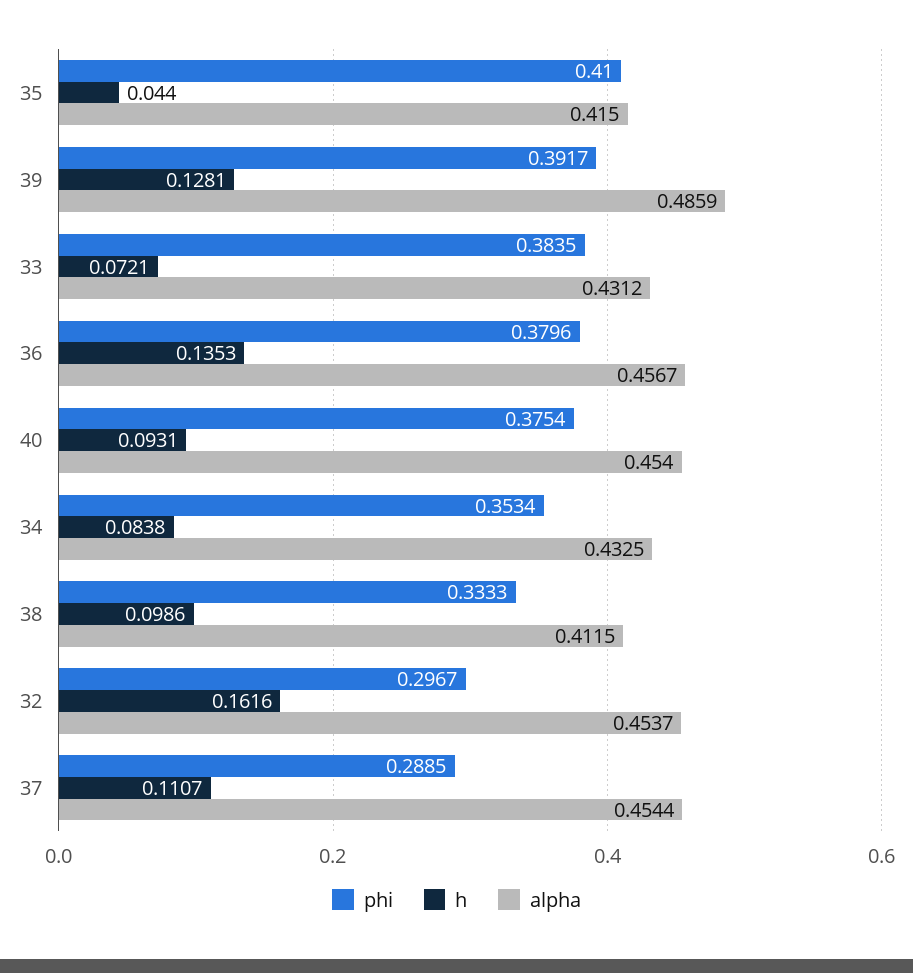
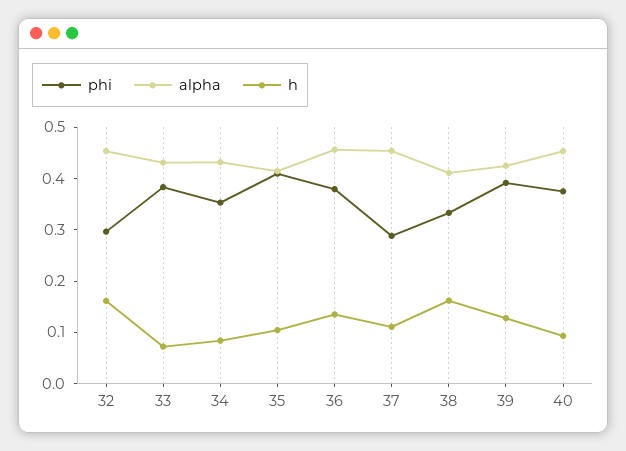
h, 35: 0.044 -> 0.1
alpha, 39: 0.4859 -> 0.42
h, 38: 0.0986 -> 0.16

